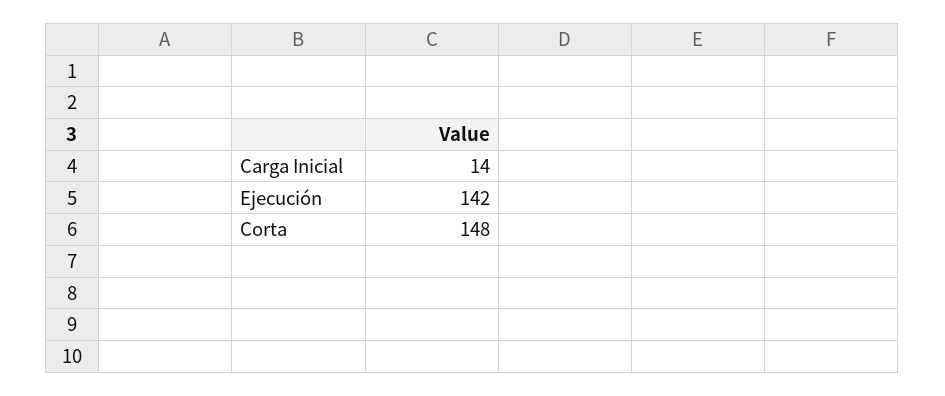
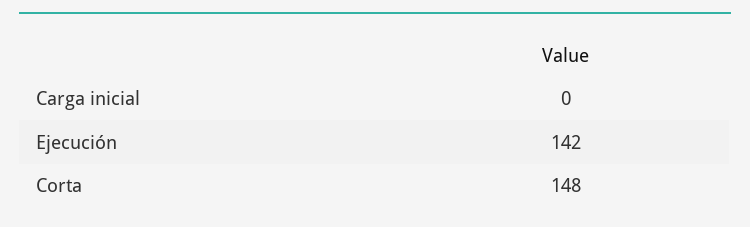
Carga Inicial: 14 -> 0

